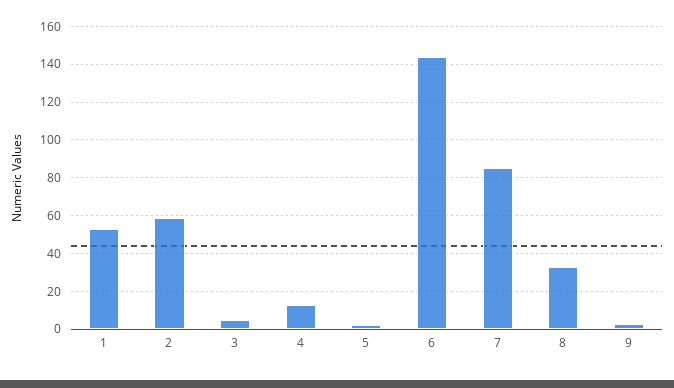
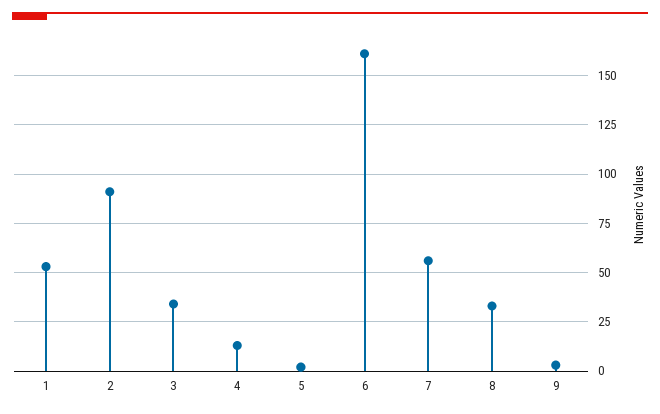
2: 60 -> 90
3: 5 -> 35
6: 145 -> 160
7: 85 -> 55

